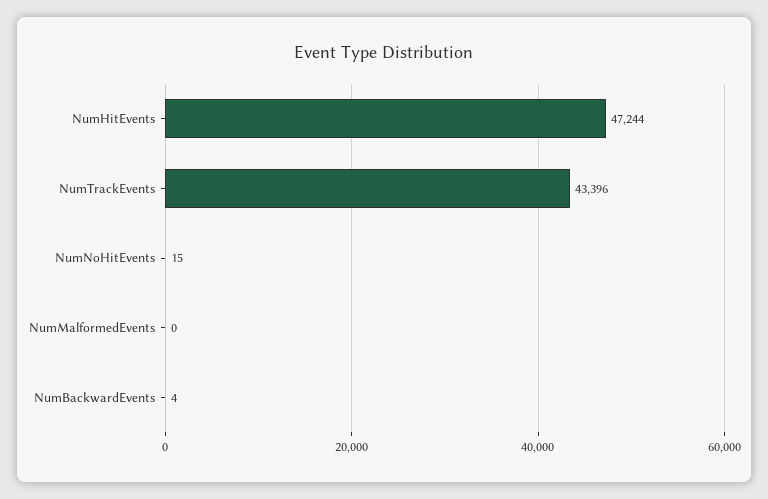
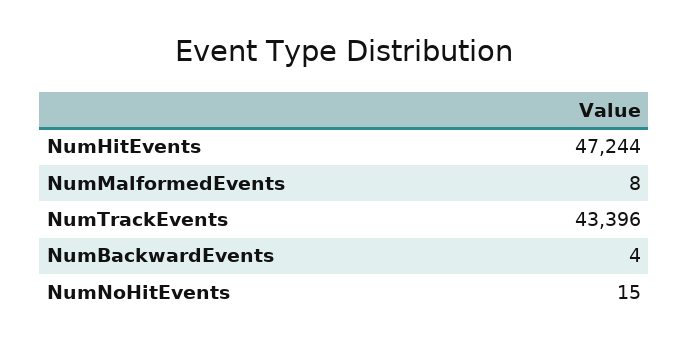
NumMalformedEvents: 0 -> 8

